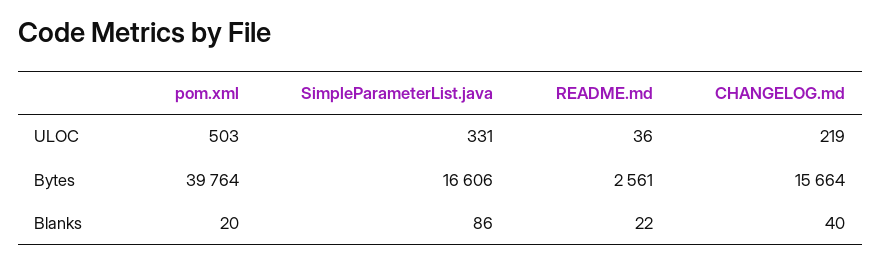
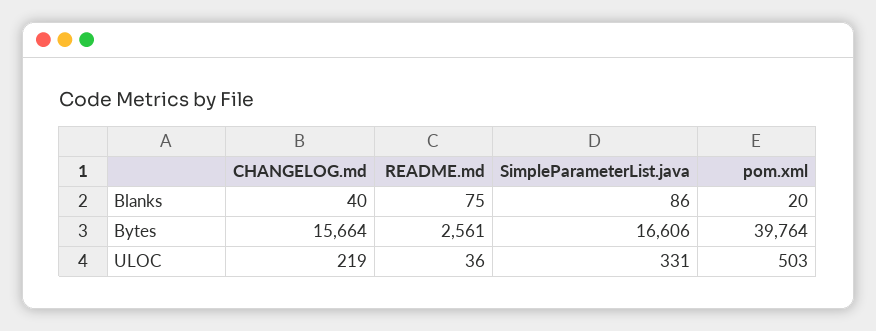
README.md, Blanks: 22 -> 75

